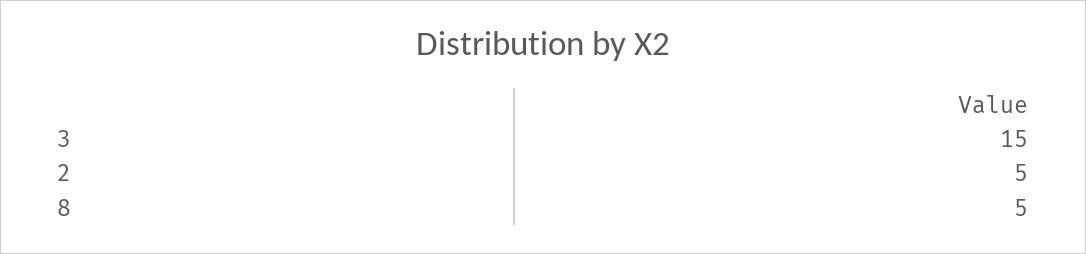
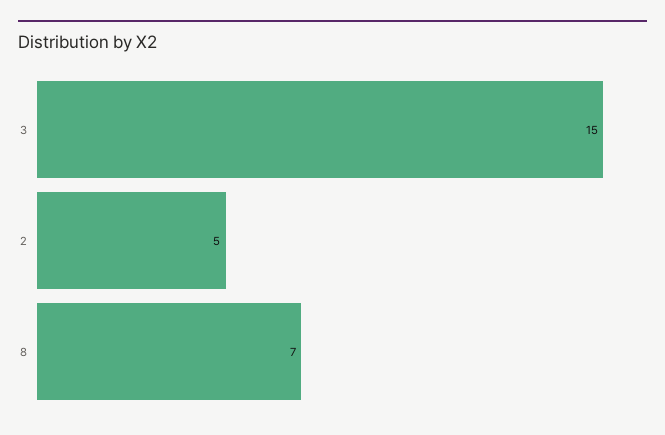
8: 5 -> 7

